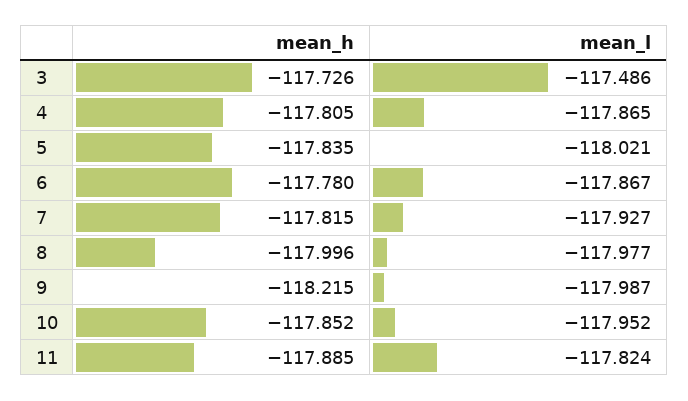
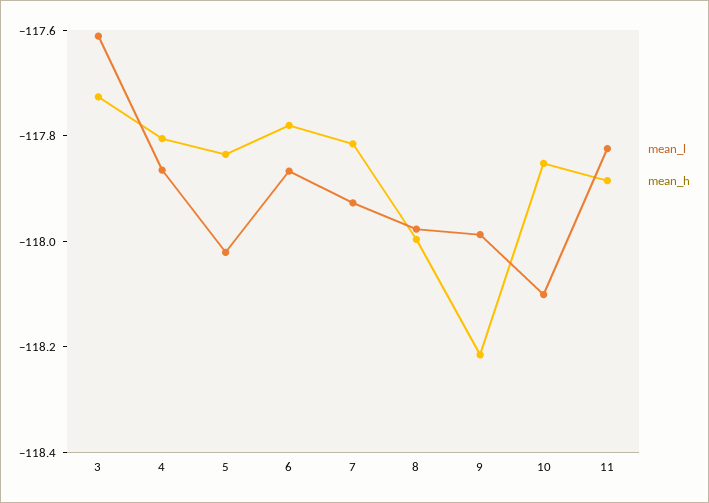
mean_l, 3: -117.486 -> -117.6
mean_l, 10: -117.952 -> -118.1

